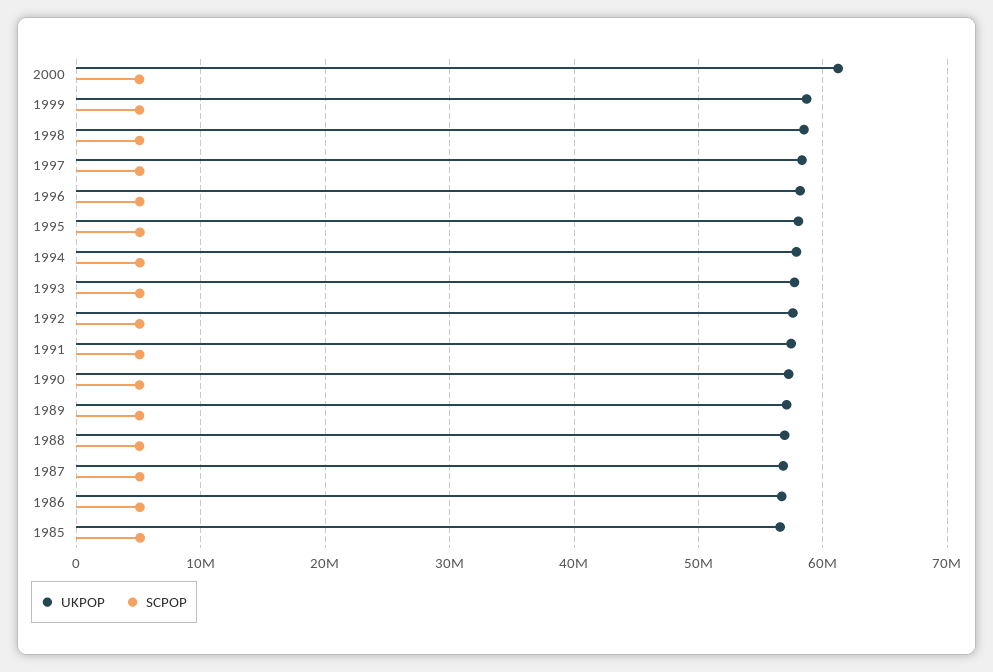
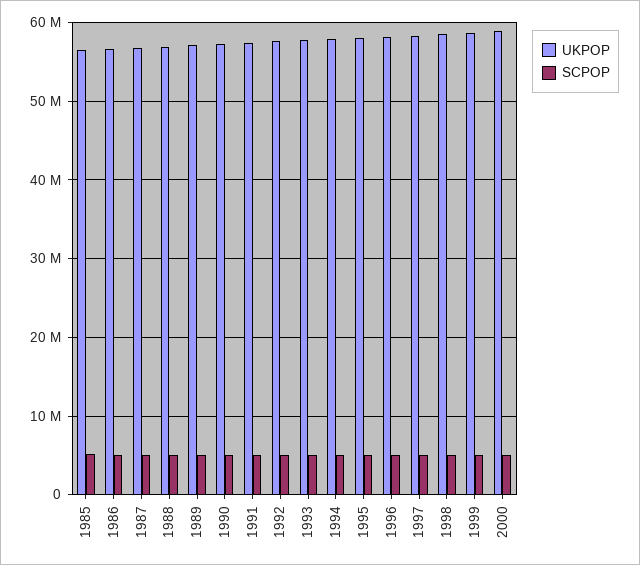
UKPOP, 2000: 61000000 -> 59000000

